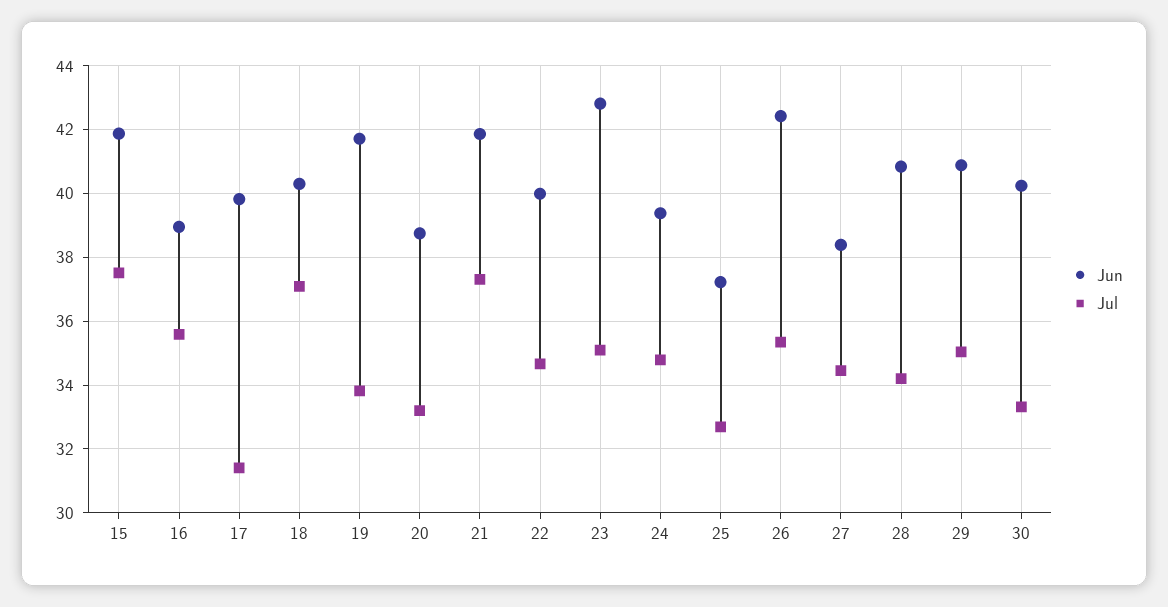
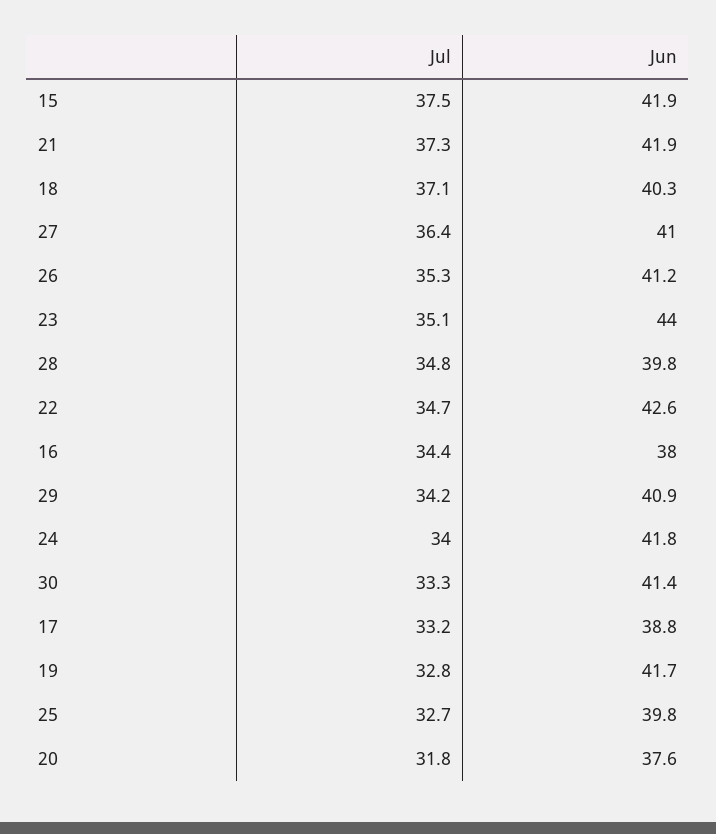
Jun, 16: 39 -> 38
Jul, 16: 35.6 -> 34.4
Jun, 17: 39.8 -> 38.8
Jul, 17: 31.4 -> 33.2
Jul, 19: 33.8 -> 32.8
Jun, 20: 38.8 -> 37.6
Jul, 20: 33.2 -> 31.8
Jun, 22: 40 -> 42.6
Jun, 23: 42.8 -> 44
Jun, 24: 39.4 -> 41.8
Jul, 24: 34.8 -> 34
Jun, 25: 37.2 -> 39.8
Jun, 26: 42.4 -> 41.2
Jun, 27: 38.4 -> 41
Jul, 27: 34.4 -> 36.4
Jun, 28: 40.8 -> 39.8
Jul, 28: 34.2 -> 34.8
Jul, 29: 35 -> 34.2
Jun, 30: 40.2 -> 41.4

